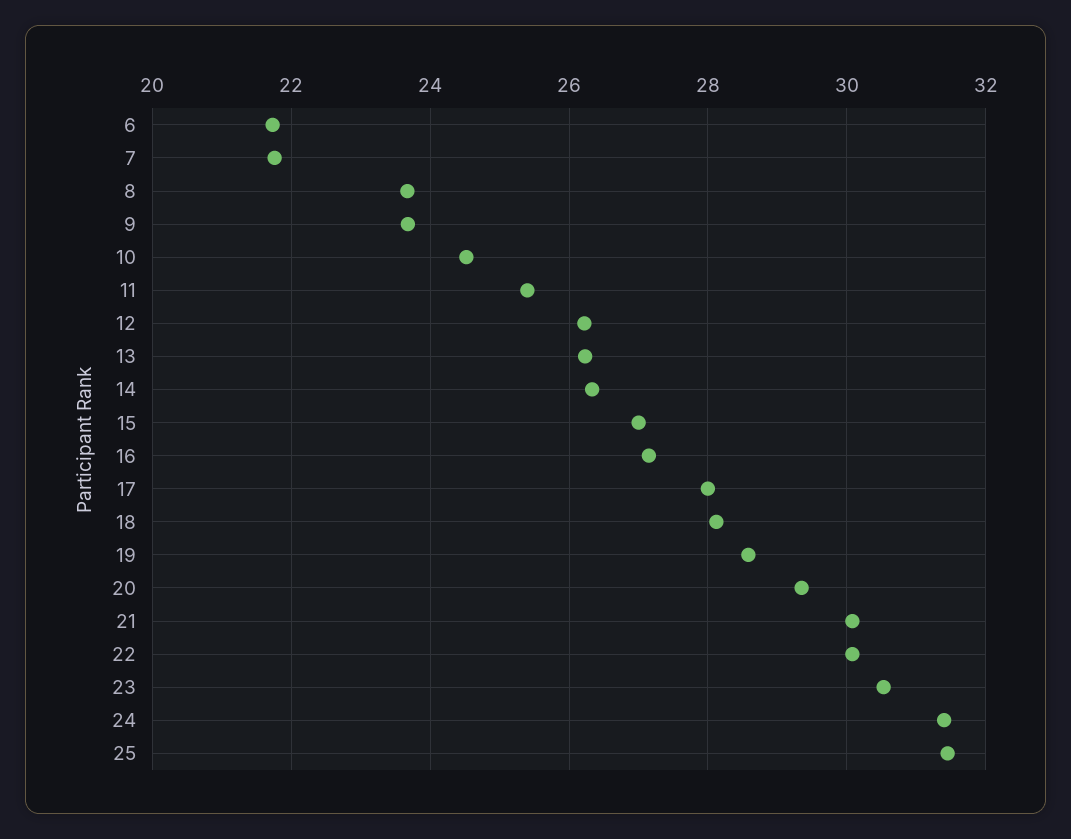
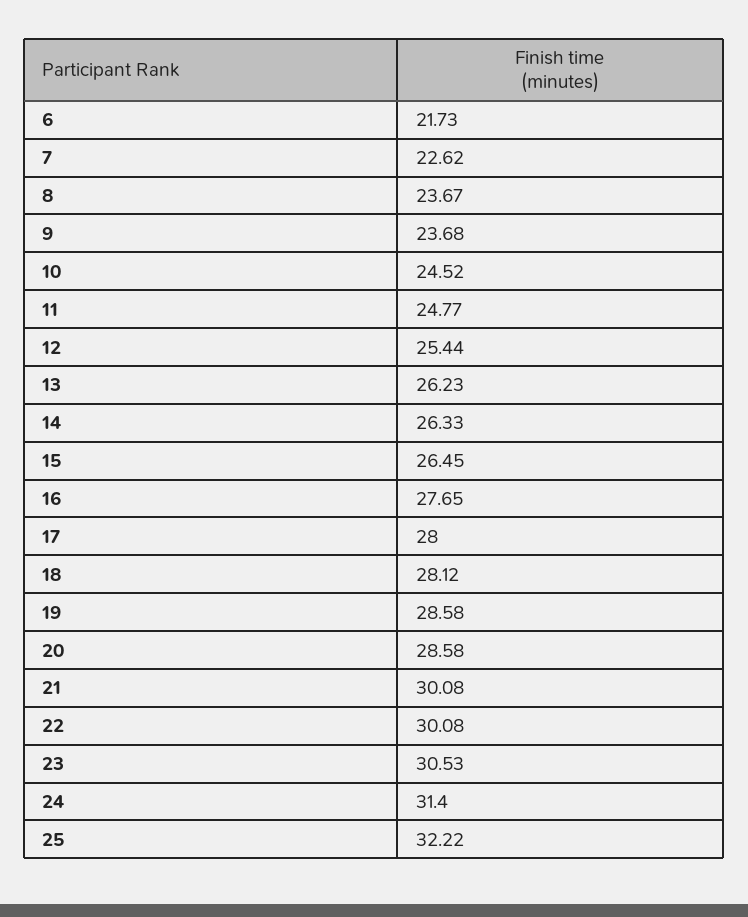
7: 21.8 -> 22.62
11: 25.4 -> 24.77
12: 26.2 -> 25.44
15: 27 -> 26.45
16: 27.2 -> 27.65
20: 29.4 -> 28.58
25: 31.4 -> 32.22

